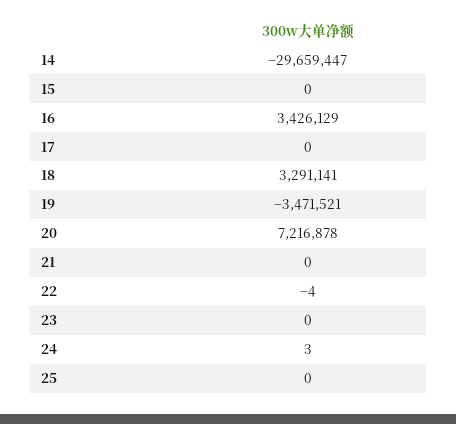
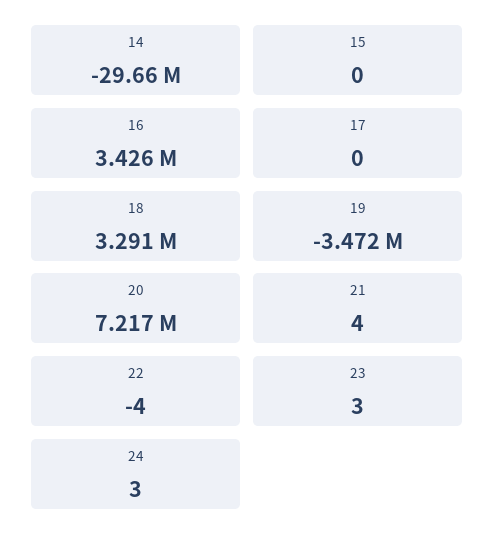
21: 0 -> 4
23: 0 -> 3
25: 0 -> none

